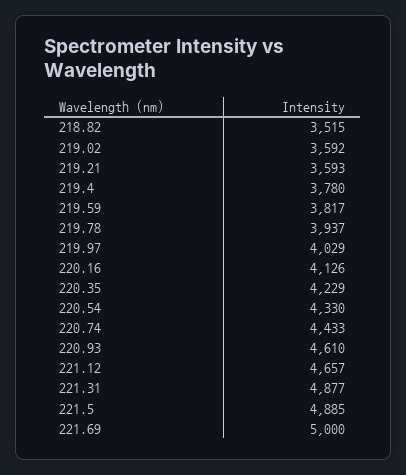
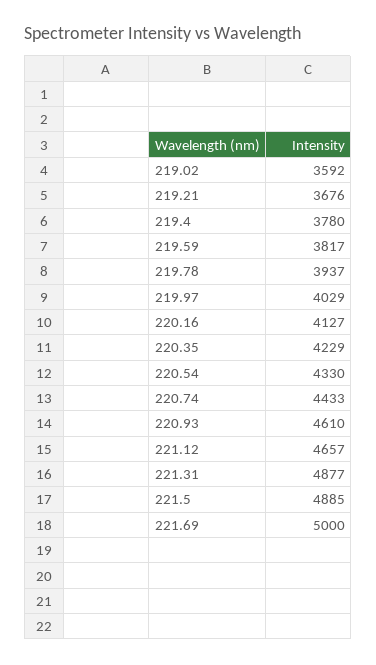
218.82: 3515 -> none
219.21: 3593 -> 3676
220.16: 4126 -> 4127

